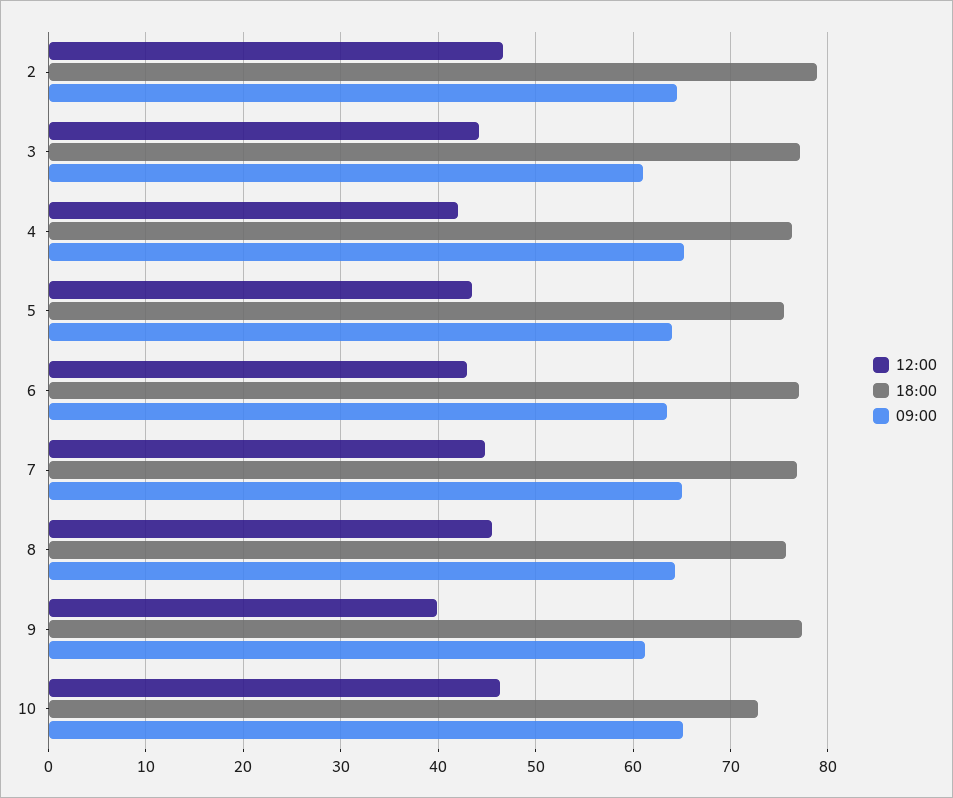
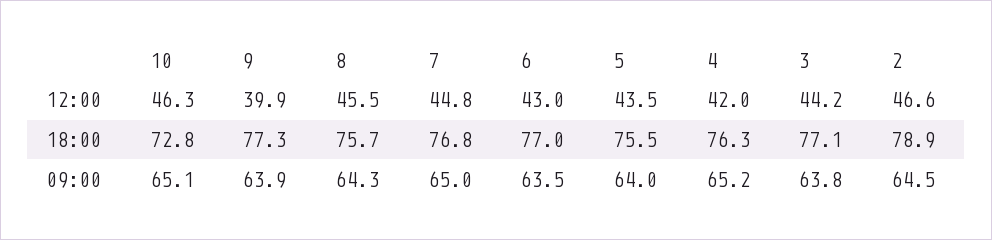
09:00, 3: 61 -> 63.8
09:00, 9: 61 -> 63.9

